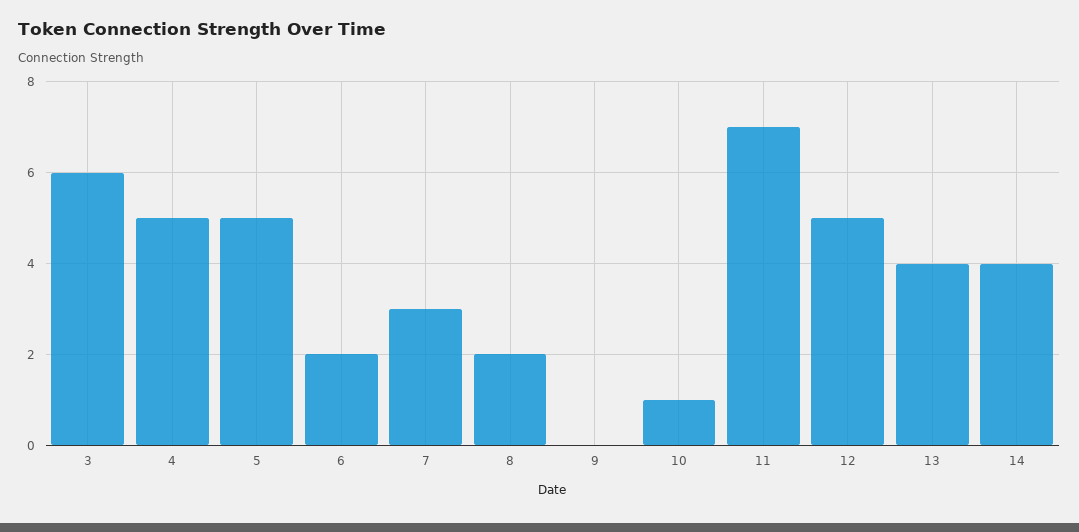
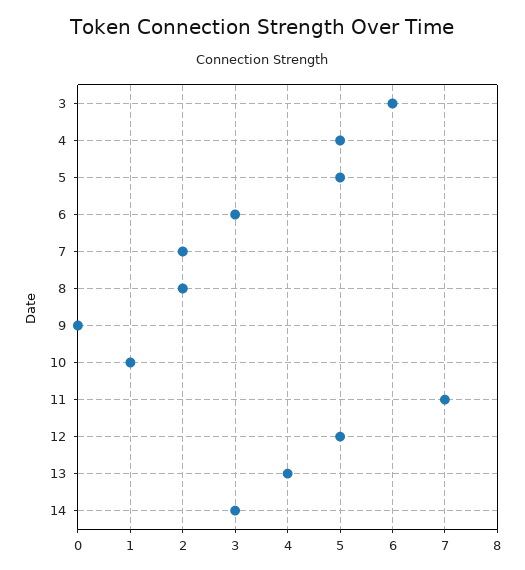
6: 2 -> 3
7: 3 -> 2
14: 4 -> 3

